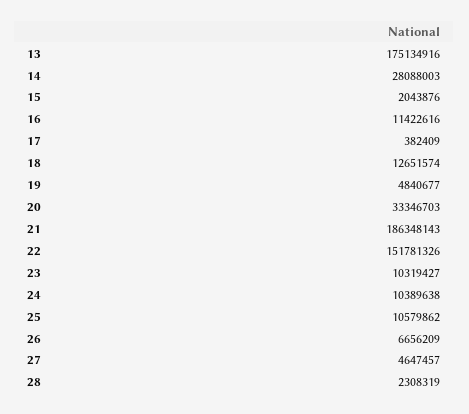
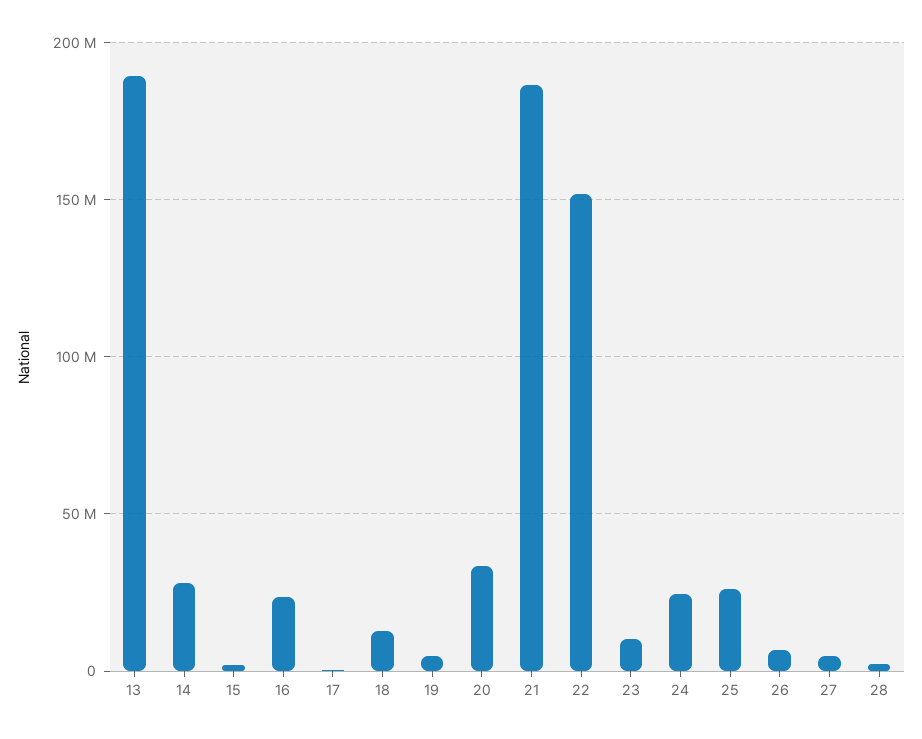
13: 175134916 -> 190000000
16: 11422616 -> 25000000
24: 10389638 -> 25000000
25: 10579862 -> 25000000

